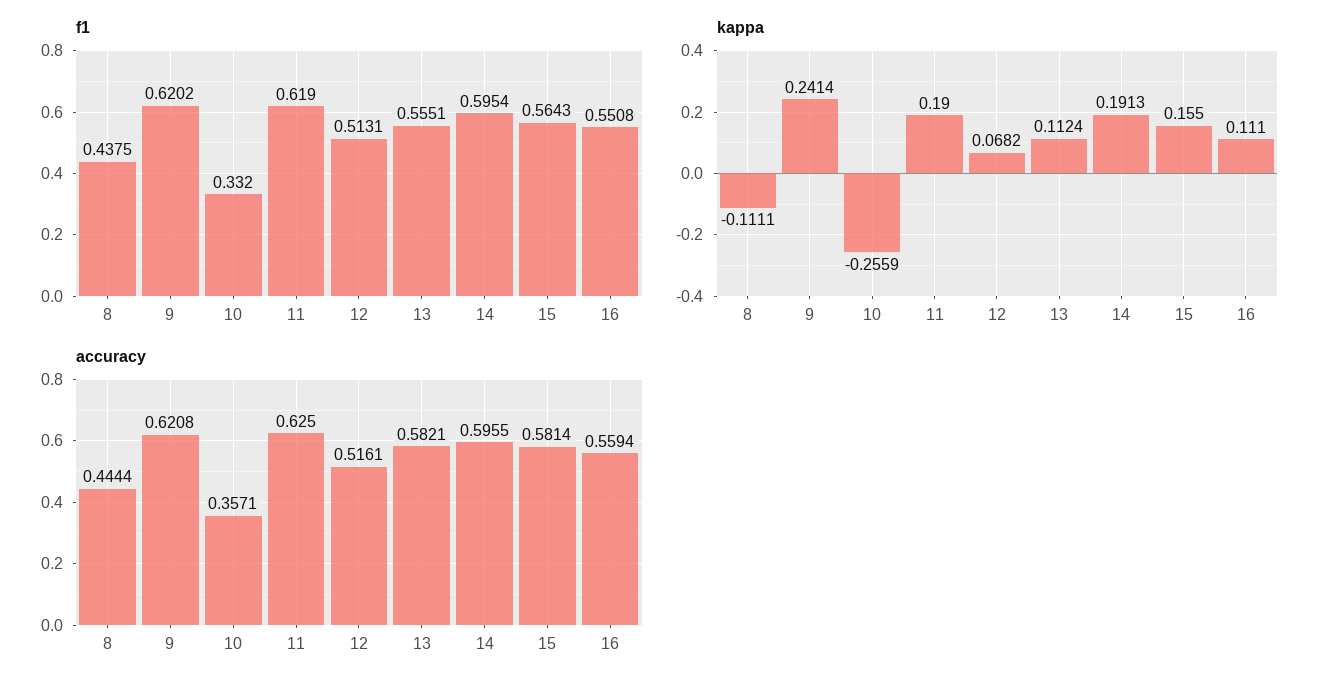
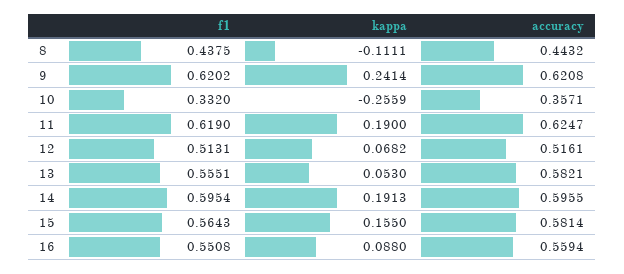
kappa, 13: 0.1124 -> 0.053
kappa, 16: 0.111 -> 0.088
accuracy, 8: 0.4444 -> 0.4432
accuracy, 11: 0.625 -> 0.6247

